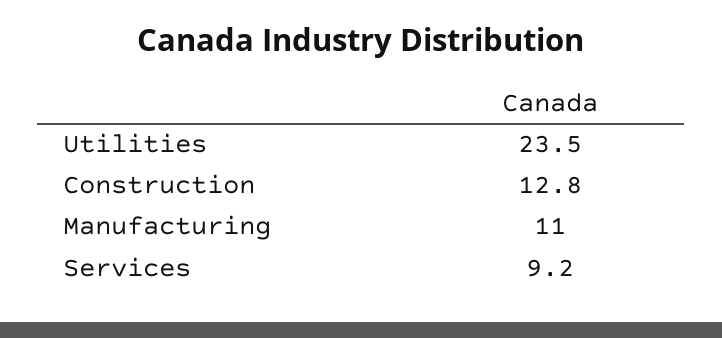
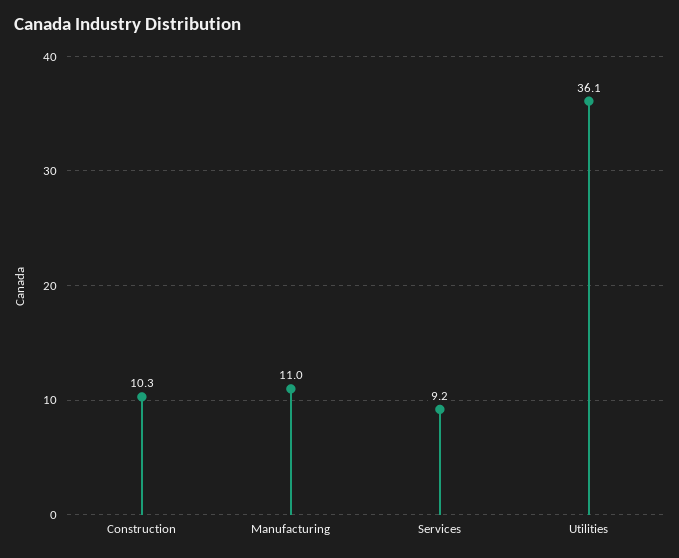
Utilities: 23.5 -> 36.1
Construction: 12.8 -> 10.3

